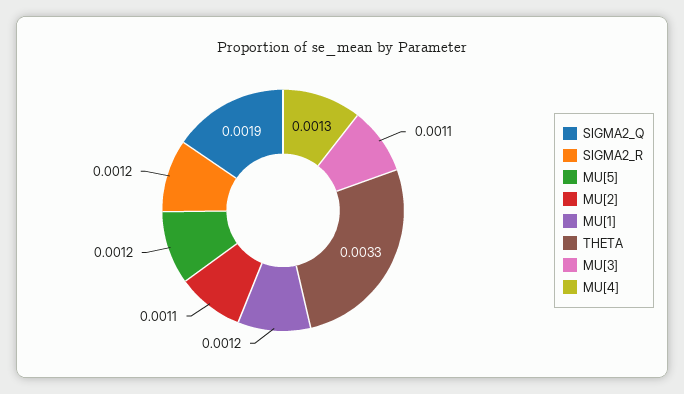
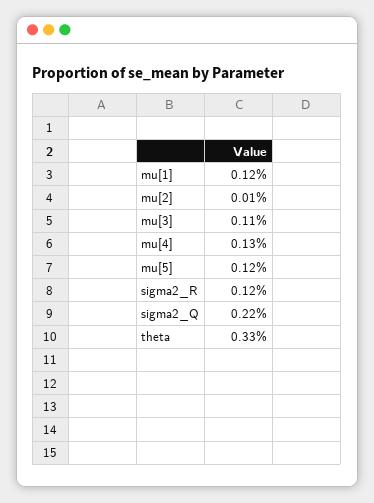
SIGMA2_Q: 0.0019 -> 0.0022
MU[2]: 0.0011 -> 0.0001

